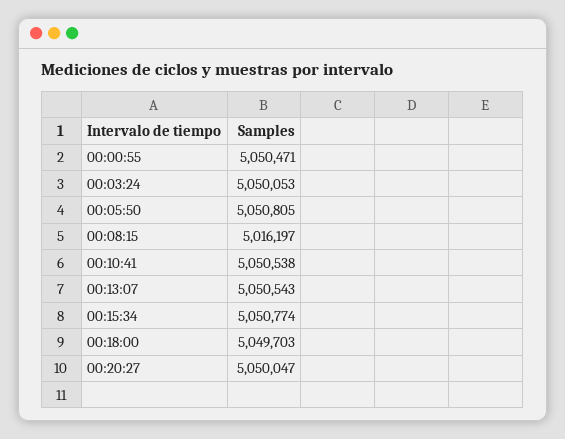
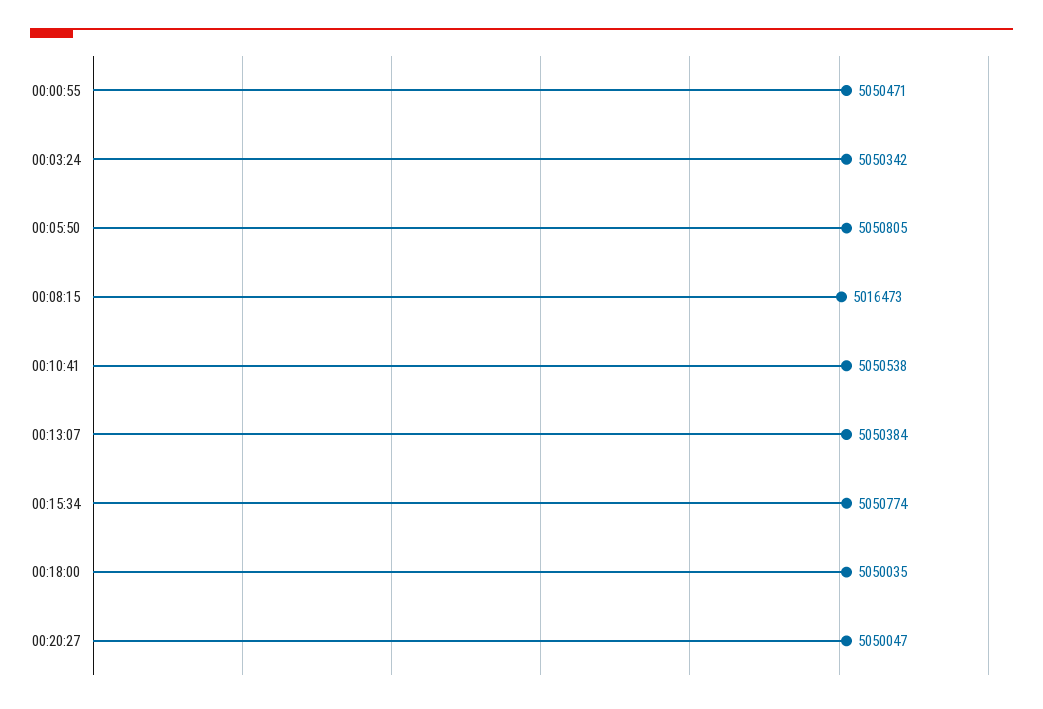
00:03:24: 5050053 -> 5050342
00:08:15: 5016197 -> 5016473
00:13:07: 5050543 -> 5050384
00:18:00: 5049703 -> 5050035

